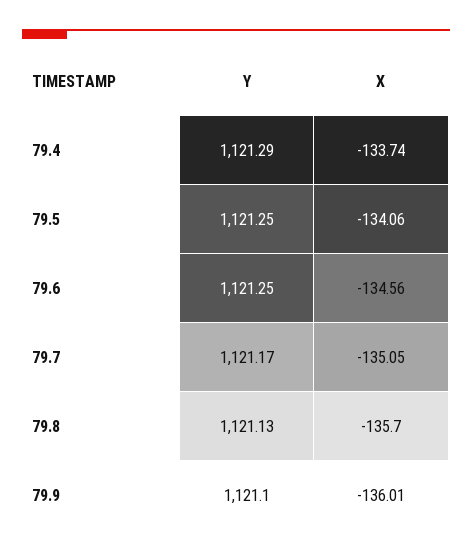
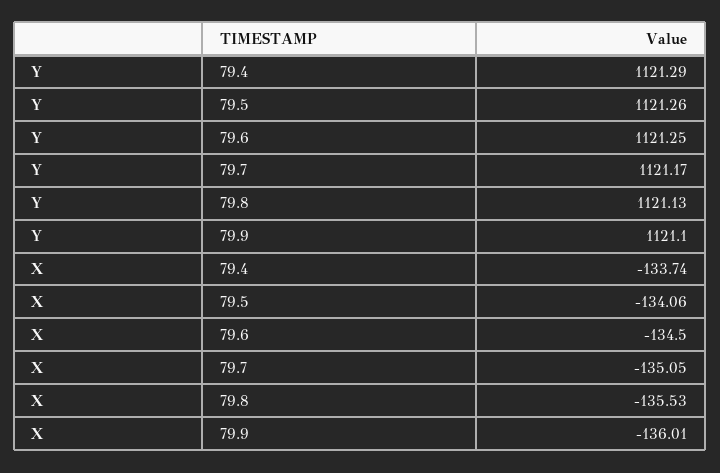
Y, 79.5: 1121.25 -> 1121.26
X, 79.6: -134.56 -> -134.5
X, 79.8: -135.7 -> -135.53

